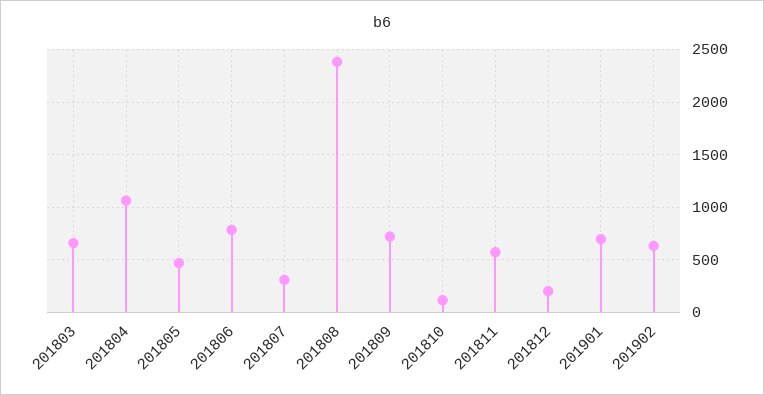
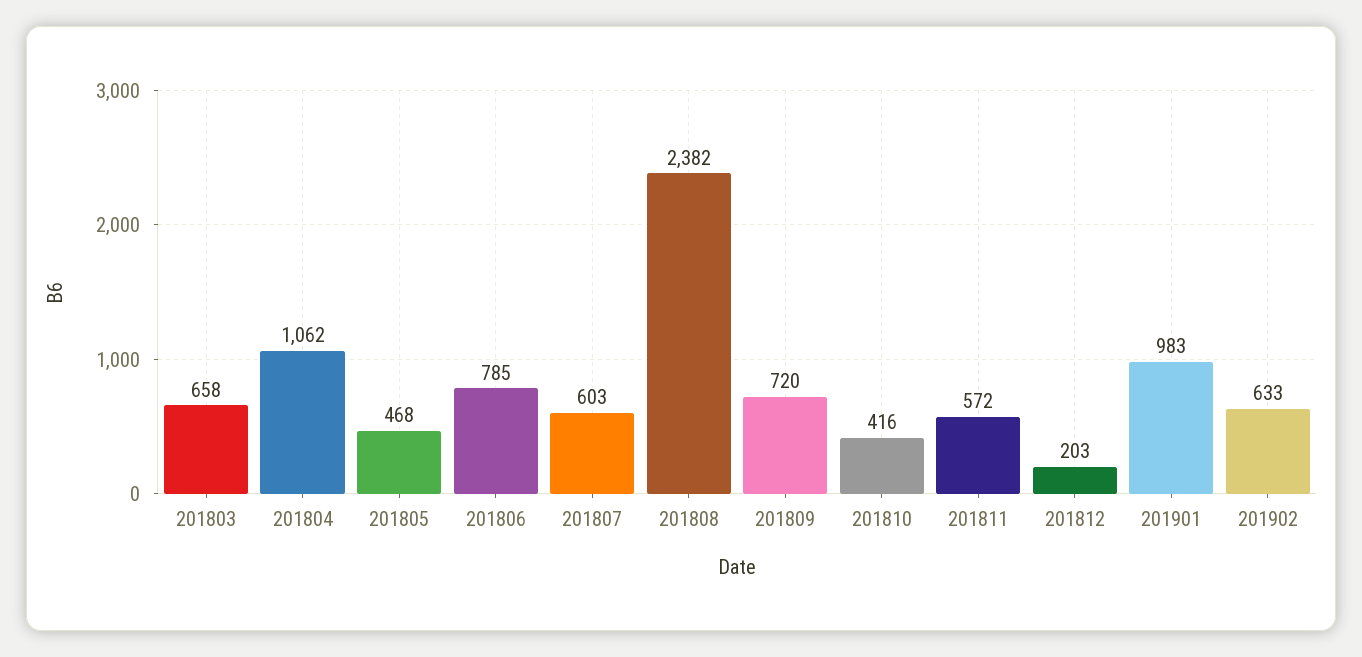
201807: 300 -> 603
201810: 100 -> 416
201901: 700 -> 983

